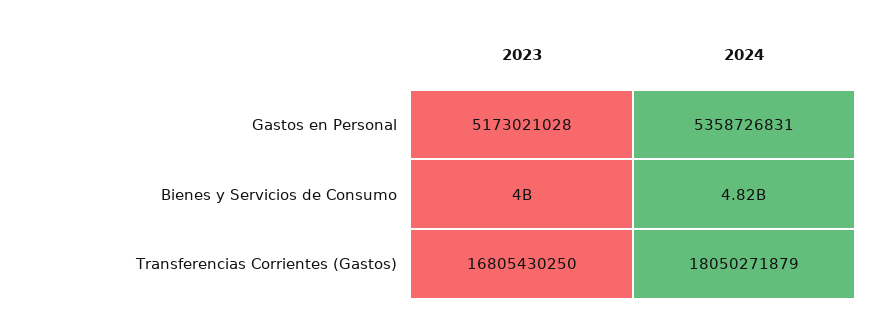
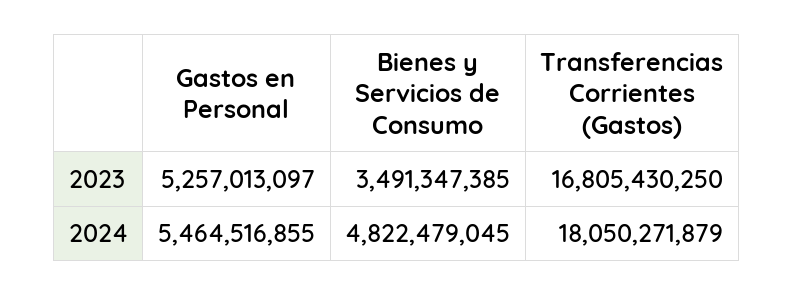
2023, Gastos en Personal: 5173021028 -> 5257013097
2024, Gastos en Personal: 5358726831 -> 5464516855
2023, Bienes y Servicios de Consumo: 4000000000 -> 3491347385

